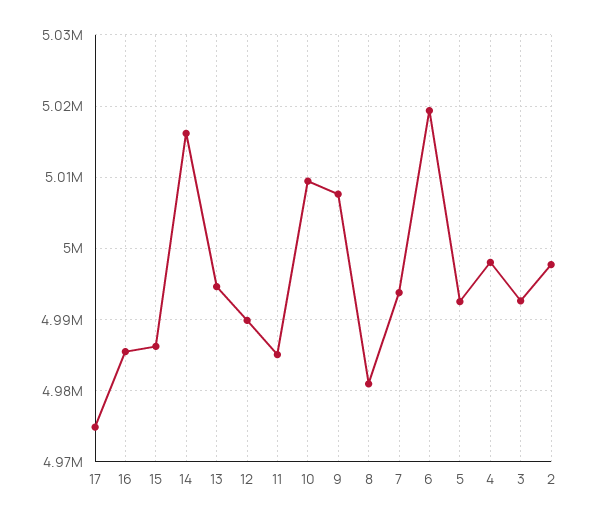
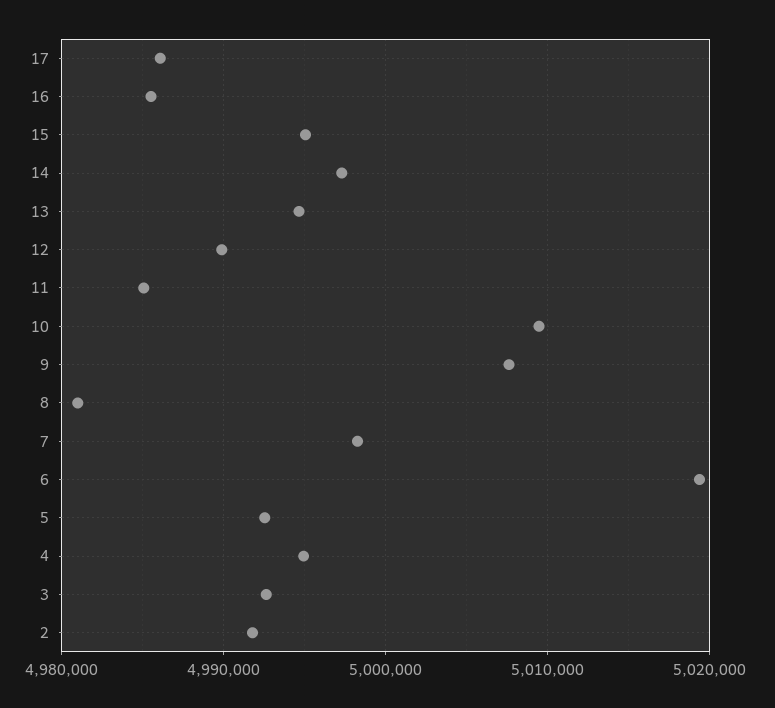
17: 4975000 -> 4986000
15: 4986000 -> 4995000
14: 5016000 -> 4997000
7: 4994000 -> 4998000
4: 4998000 -> 4995000
2: 4998000 -> 4992000

